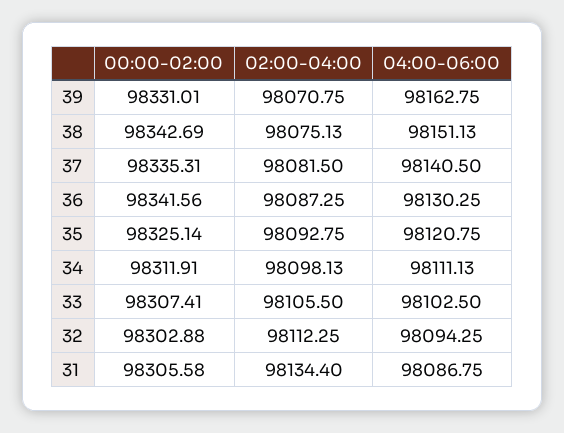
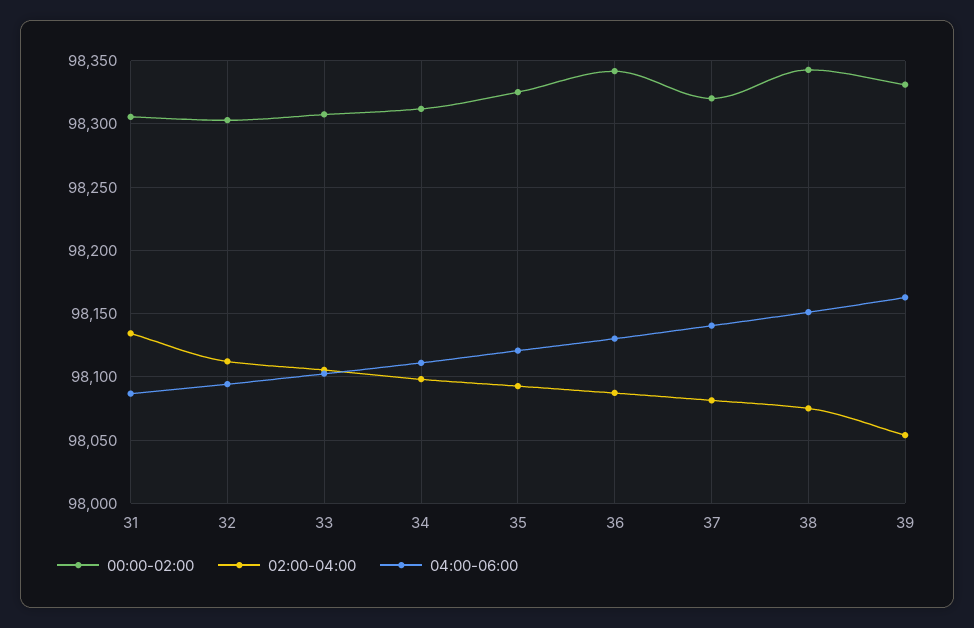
02:00-04:00, 39: 98070.75 -> 98055
00:00-02:00, 37: 98335.31 -> 98320

